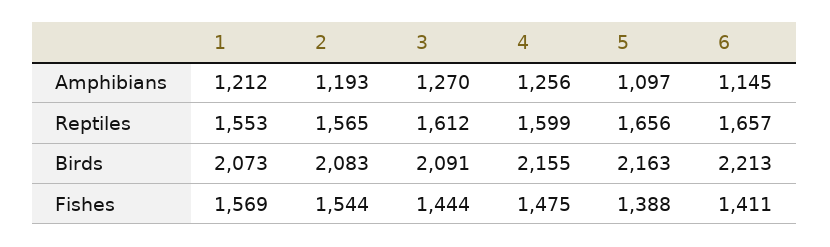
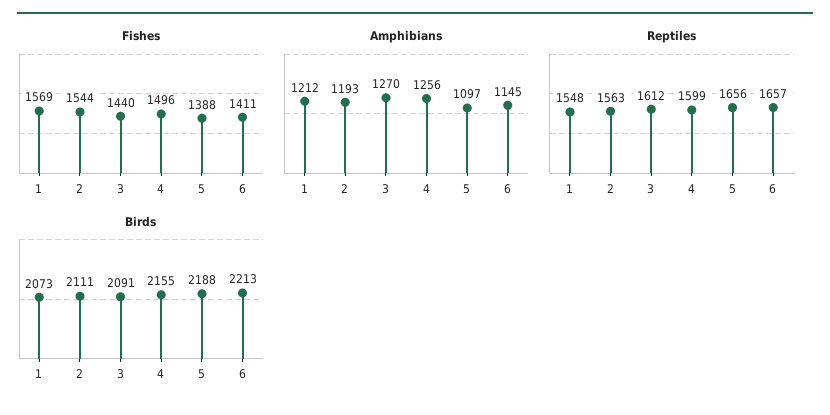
Reptiles, 1: 1553 -> 1548
Reptiles, 2: 1565 -> 1563
Birds, 2: 2083 -> 2111
Birds, 5: 2163 -> 2188
Fishes, 3: 1444 -> 1440
Fishes, 4: 1475 -> 1496

